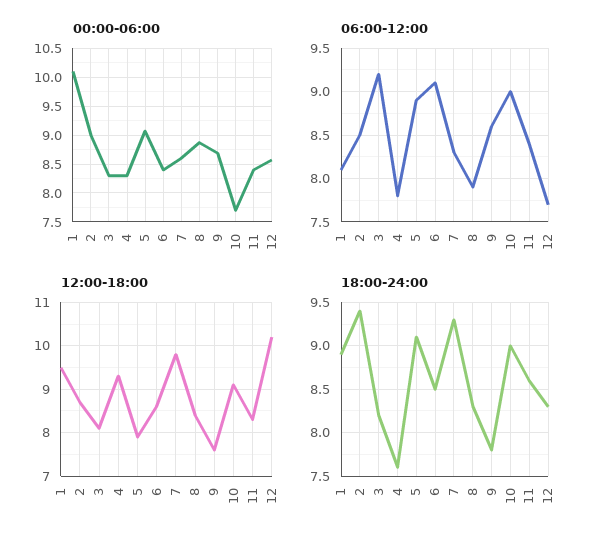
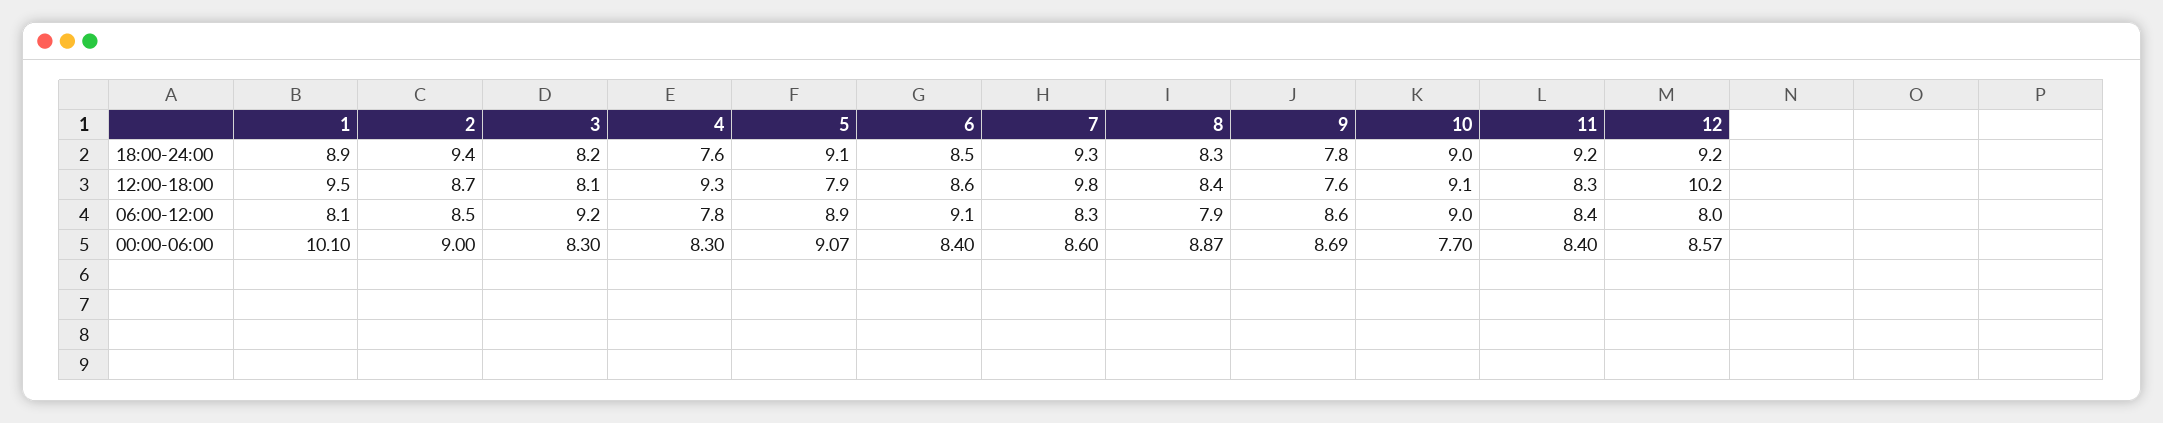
06:00-12:00, 12: 7.7 -> 8
18:00-24:00, 11: 8.6 -> 9.2
18:00-24:00, 12: 8.3 -> 9.2

